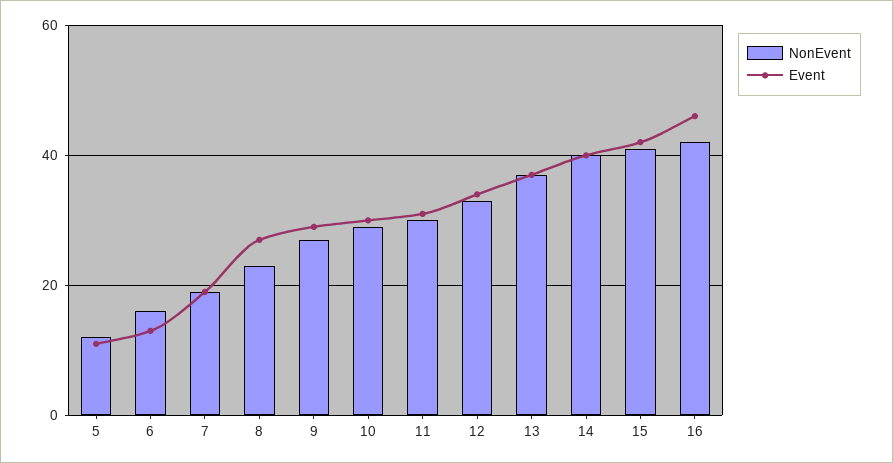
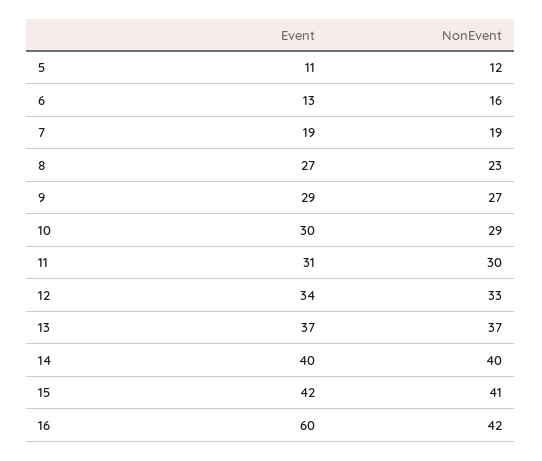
Event, 16: 45 -> 60

